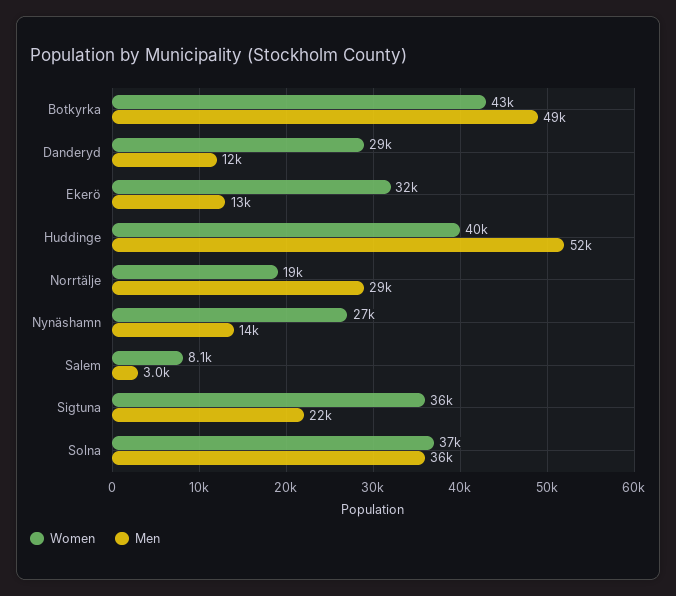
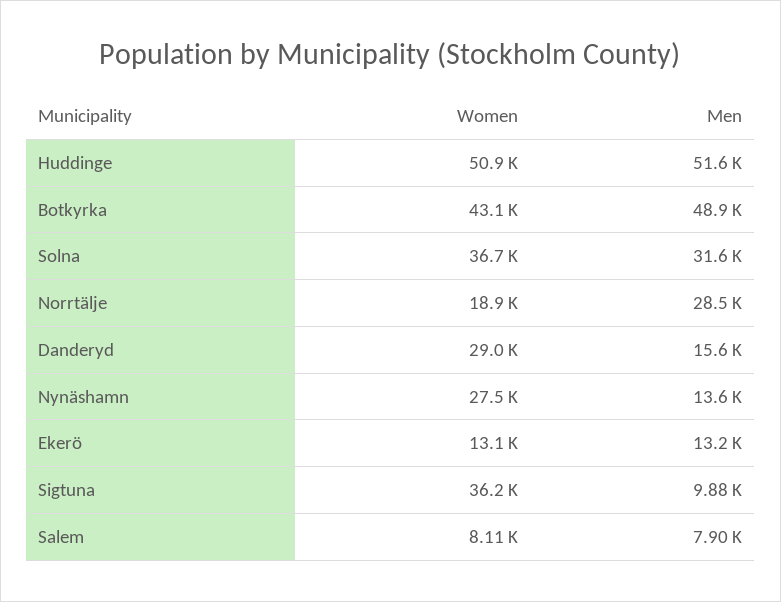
Men, Danderyd: 12000 -> 15600
Women, Ekerö: 32000 -> 13100
Women, Huddinge: 40000 -> 50900
Men, Salem: 3000 -> 7900
Men, Sigtuna: 22000 -> 9880
Men, Solna: 36000 -> 31600

